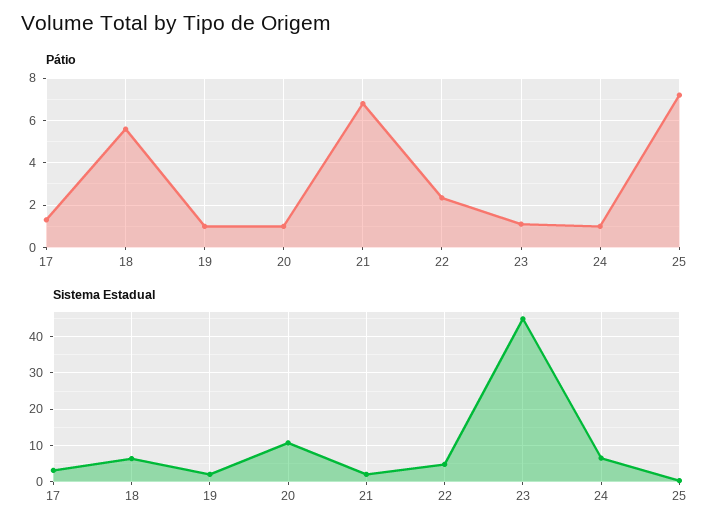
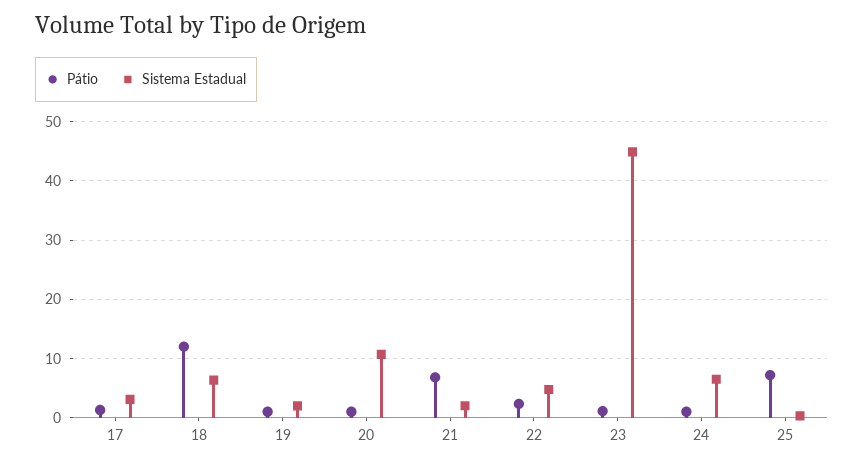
Pátio, 18: 5.5 -> 12

